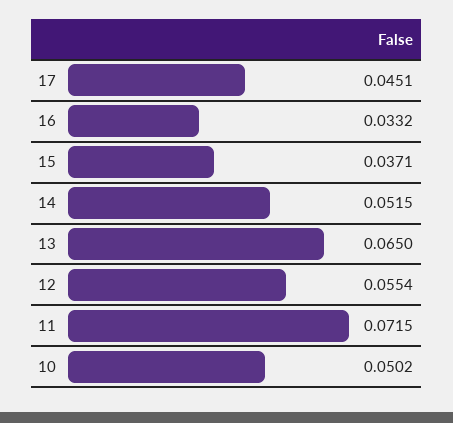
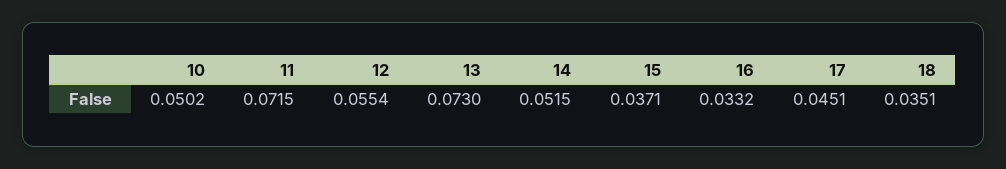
13: 0.065 -> 0.073
18: none -> 0.0351

